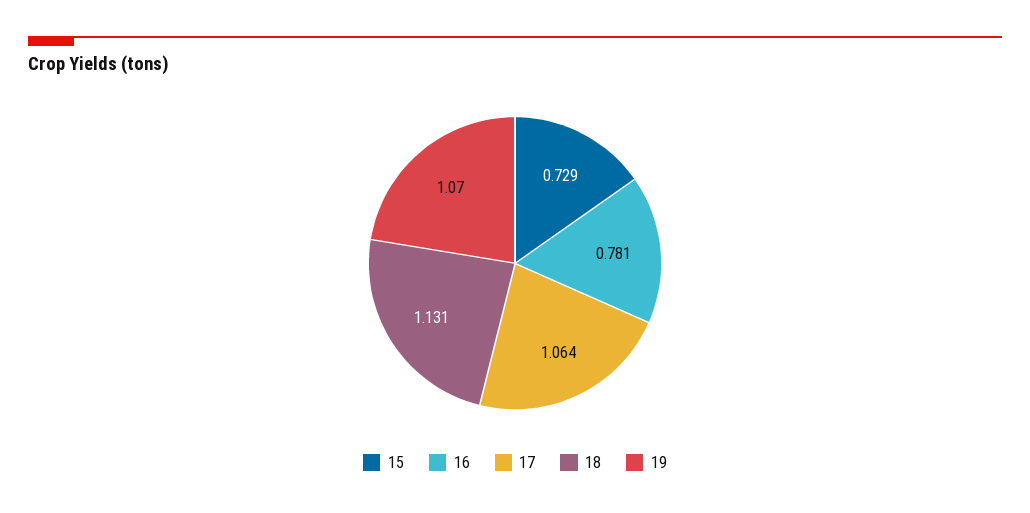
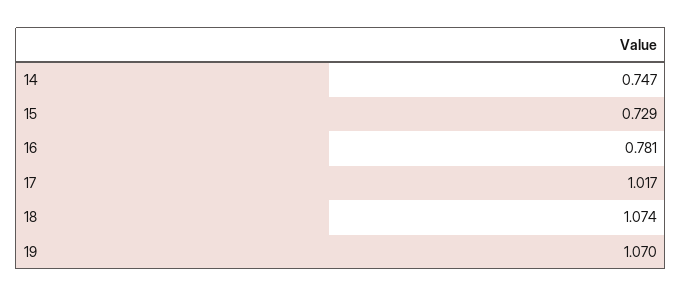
17: 1.064 -> 1.017
18: 1.131 -> 1.074
14: none -> 0.747

